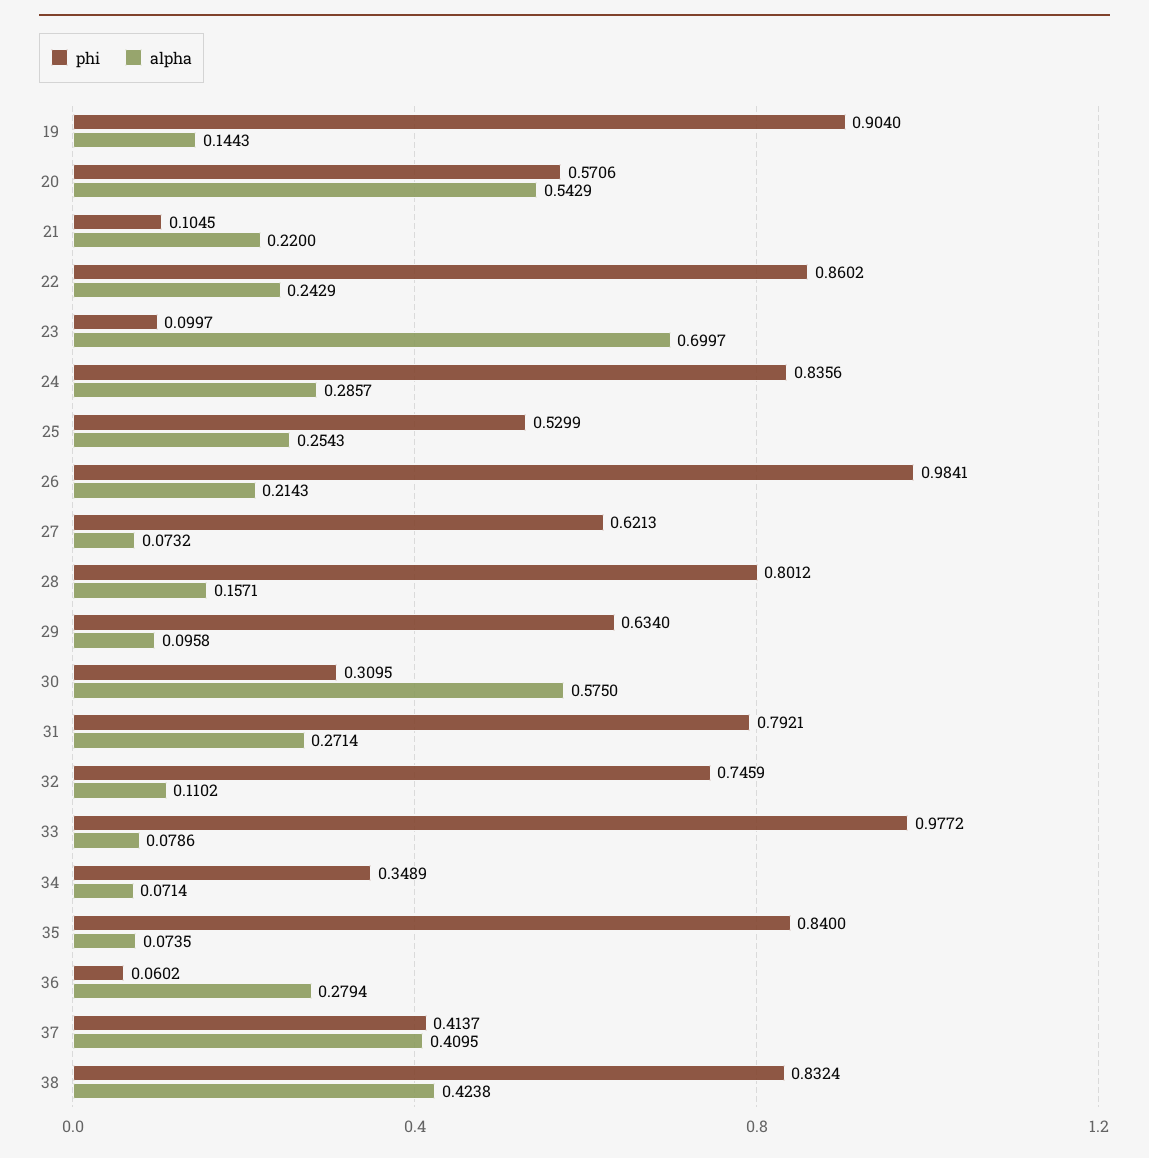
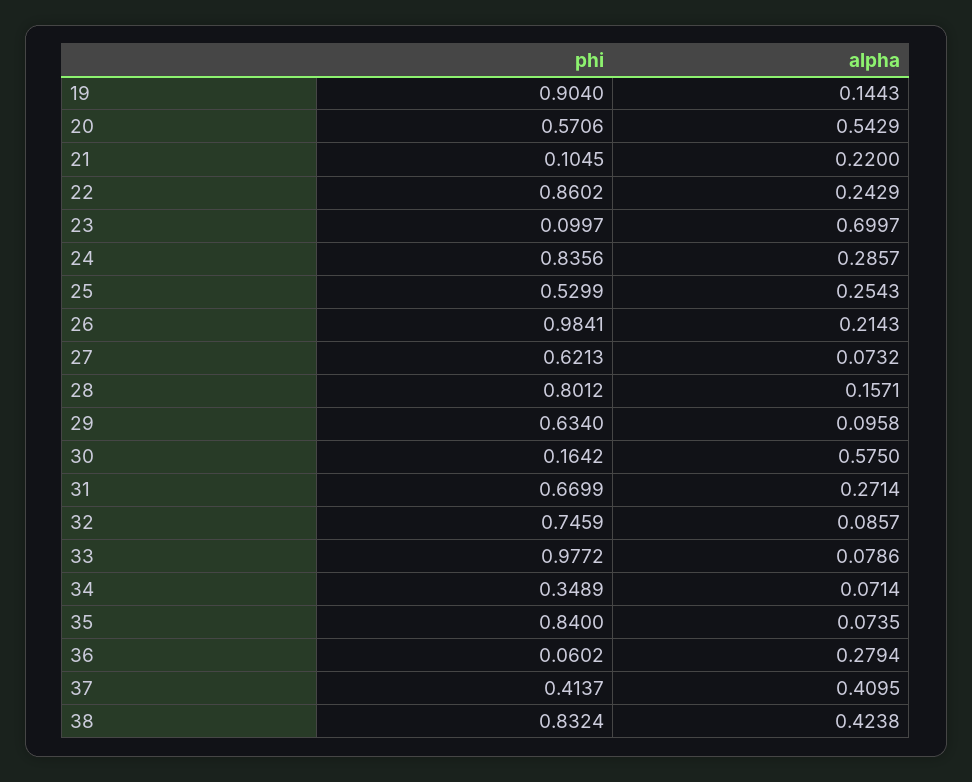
phi, 30: 0.3095 -> 0.1642
phi, 31: 0.7921 -> 0.6699
alpha, 32: 0.1102 -> 0.0857

